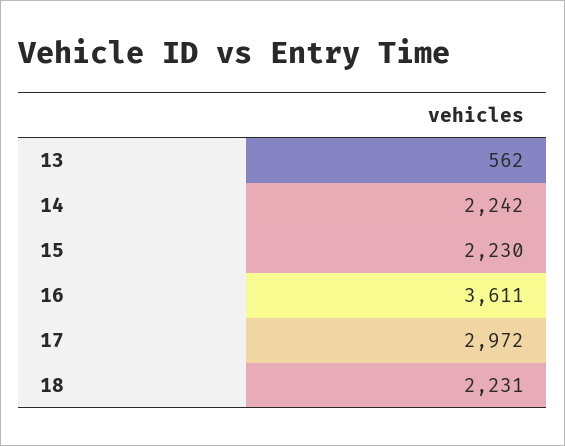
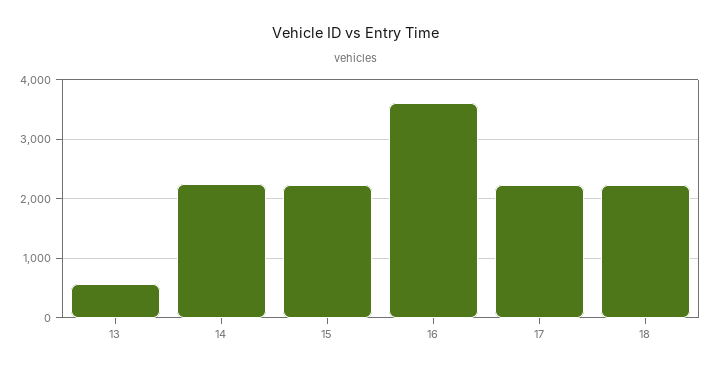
17: 2972 -> 2200

